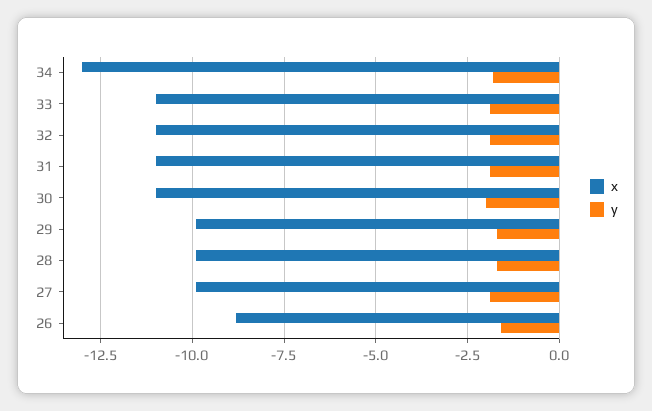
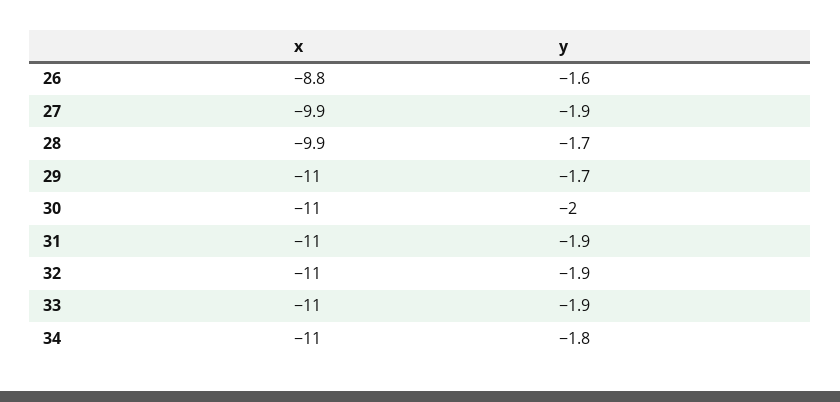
x, 34: -13 -> -11
x, 29: -10 -> -11

